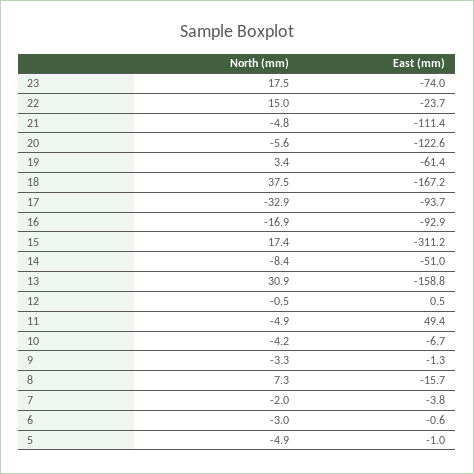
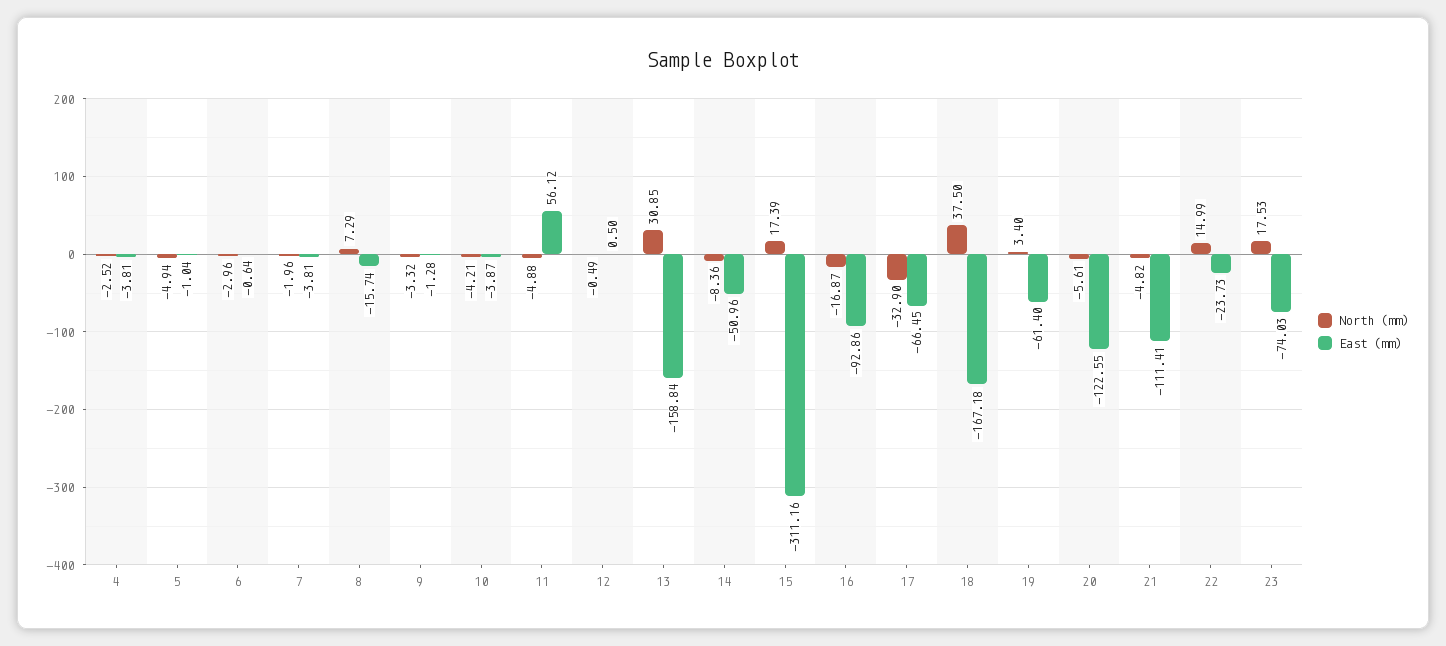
East (mm), 17: -93.7 -> -66.45
East (mm), 11: 49.4 -> 56.12
East (mm), 10: -6.7 -> -3.87
North (mm), 4: none -> -2.52
East (mm), 4: none -> -3.81

